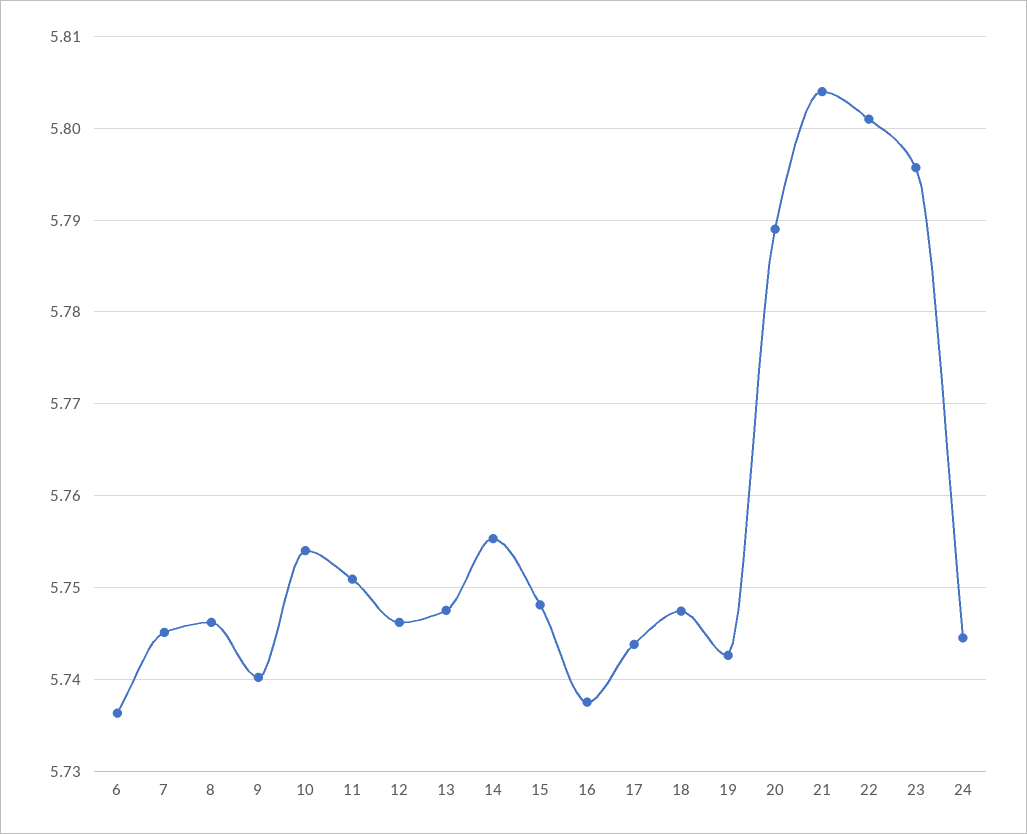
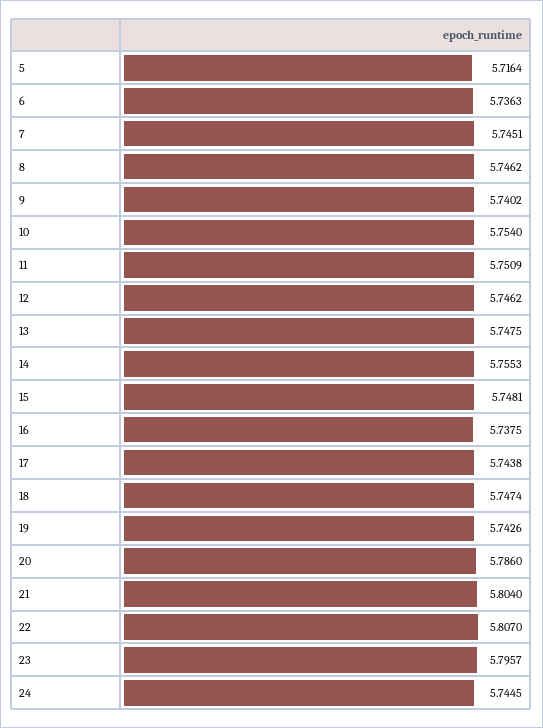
20: 5.789 -> 5.786
22: 5.801 -> 5.807
5: none -> 5.7164

